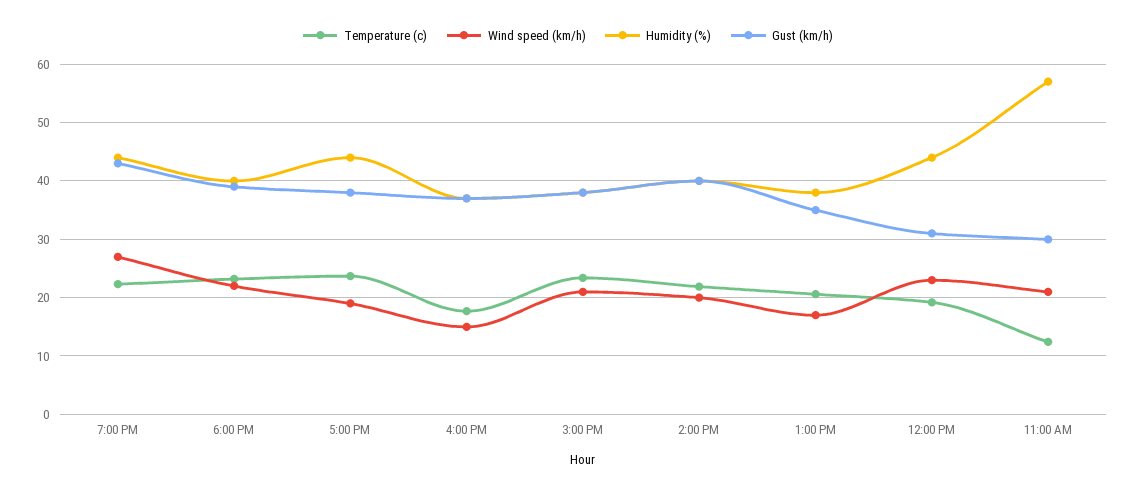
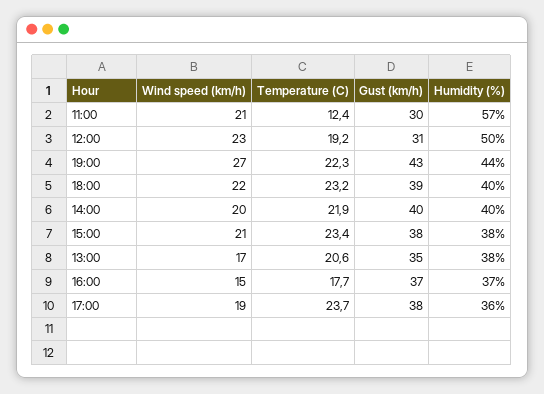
Humidity (%), 5:00 PM: 44 -> 36
Humidity (%), 12:00 PM: 44 -> 50

